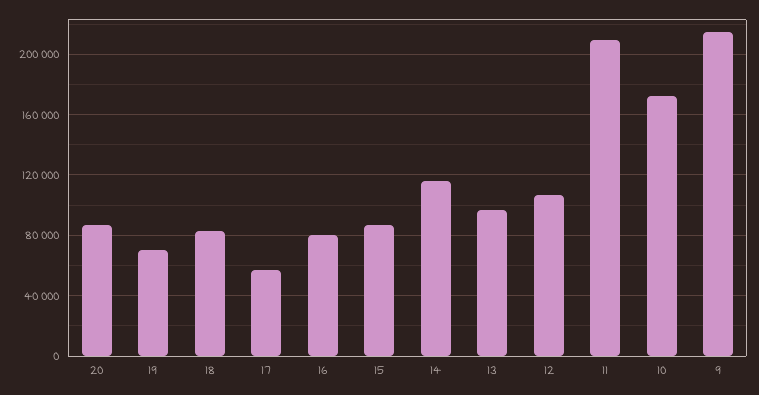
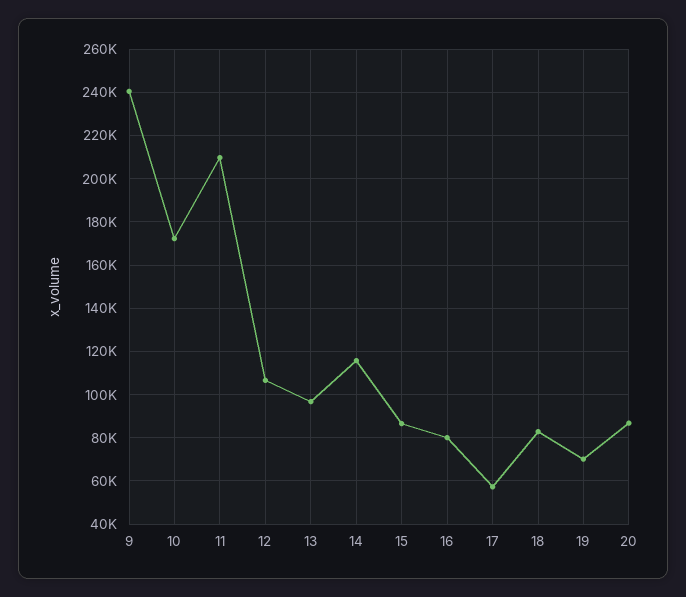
9: 215000 -> 240000

